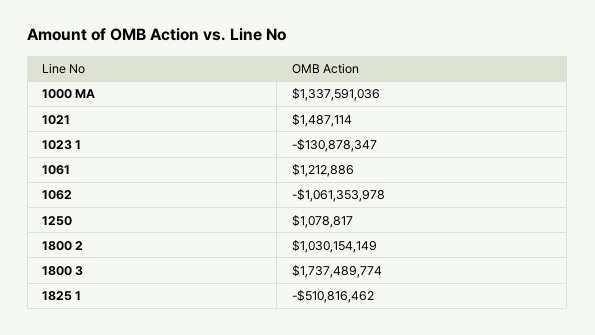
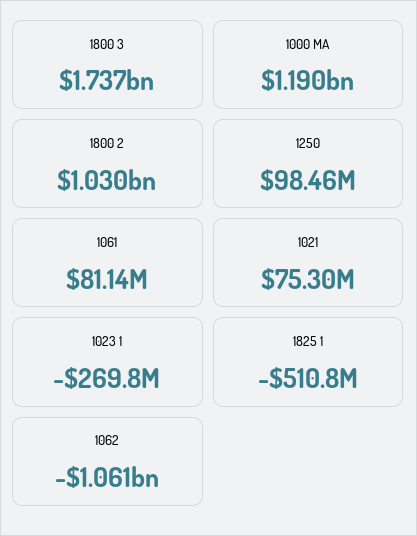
1000 MA: 1337591036 -> 1190000000
1021: 1487114 -> 75300000
1023 1: -130878347 -> -269800000
1061: 1212886 -> 81140000
1250: 1078817 -> 98460000

